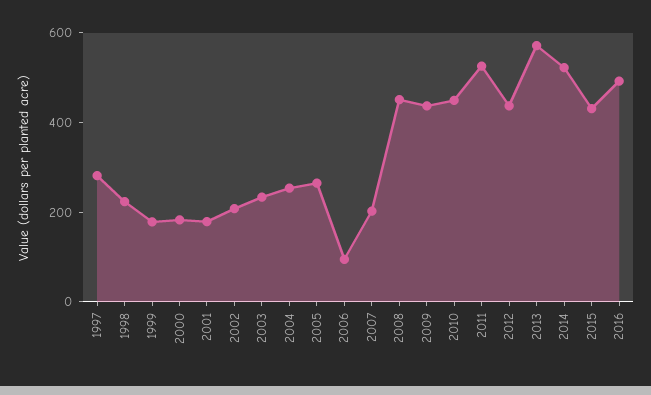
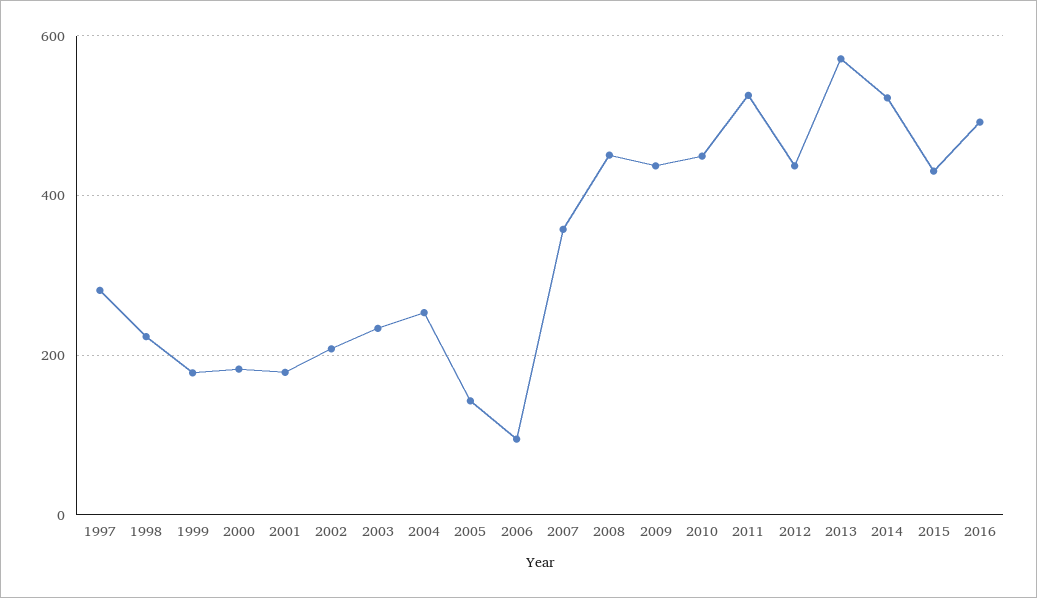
2005: 250 -> 140
2007: 200 -> 360

